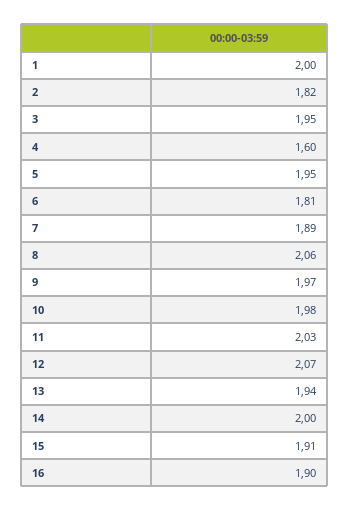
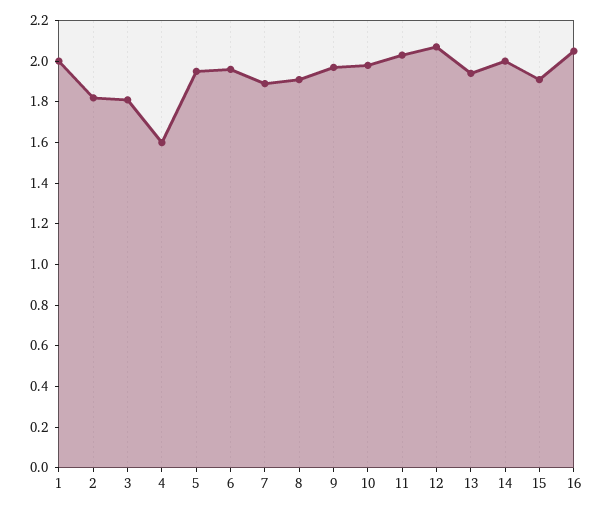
3: 1.95 -> 1.8
6: 1.81 -> 1.95
8: 2.06 -> 1.9
16: 1.9 -> 2.05

